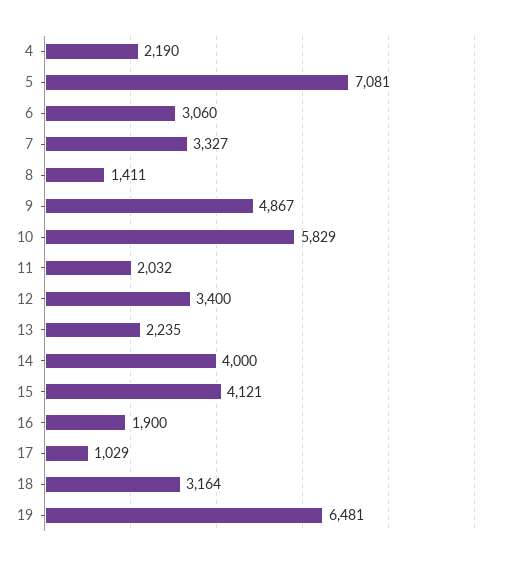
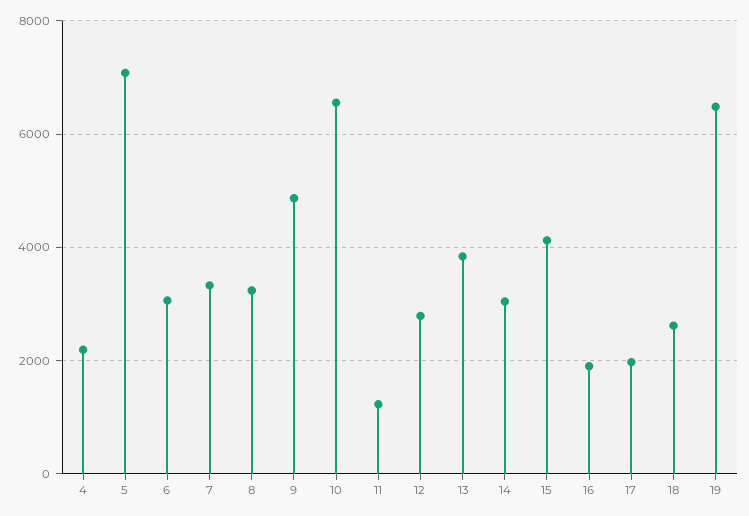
8: 1411 -> 3200
10: 5829 -> 6600
11: 2032 -> 1200
12: 3400 -> 2800
13: 2235 -> 3800
14: 4000 -> 3000
17: 1029 -> 2000
18: 3164 -> 2600

